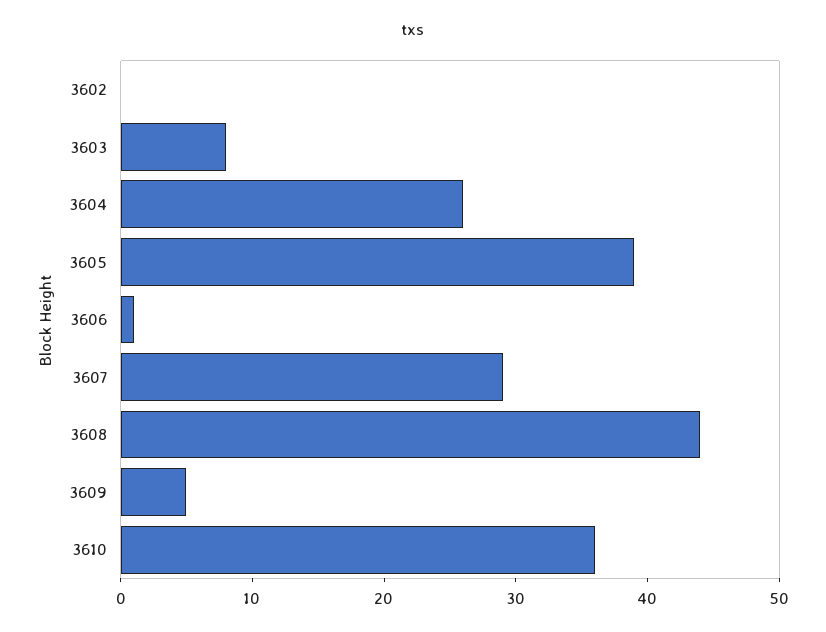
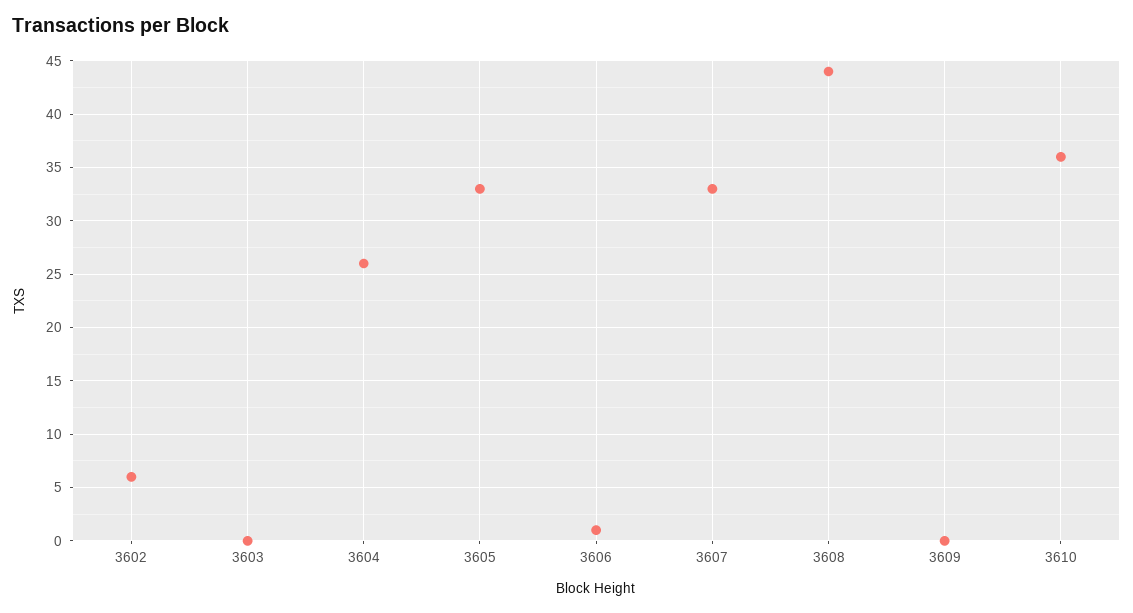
3602: 0 -> 6
3603: 8 -> 0
3605: 39 -> 33
3607: 29 -> 33
3609: 5 -> 0

